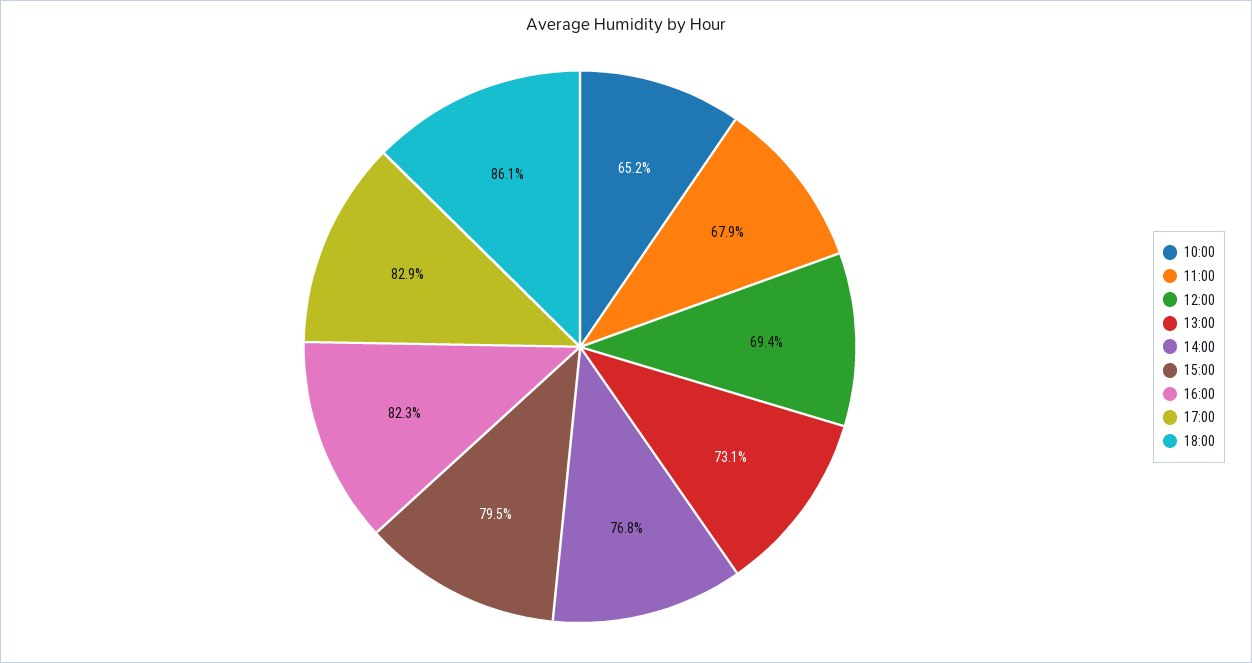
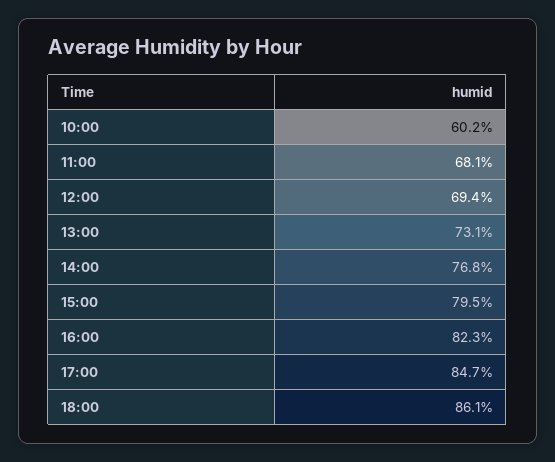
10:00: 65.2 -> 60.2
11:00: 67.9 -> 68.1
17:00: 82.9 -> 84.7

